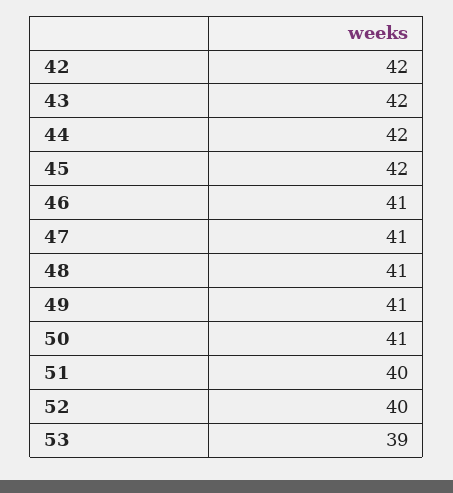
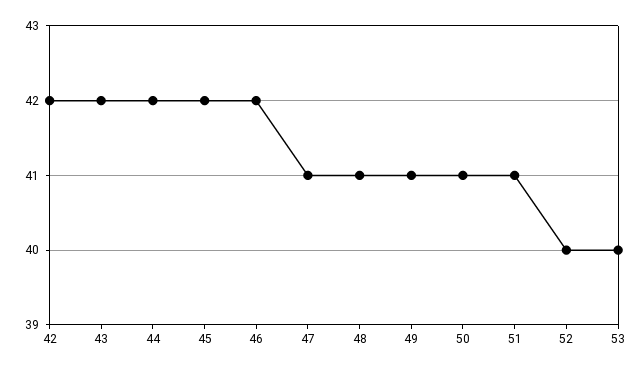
46: 41 -> 42
51: 40 -> 41
53: 39 -> 40

